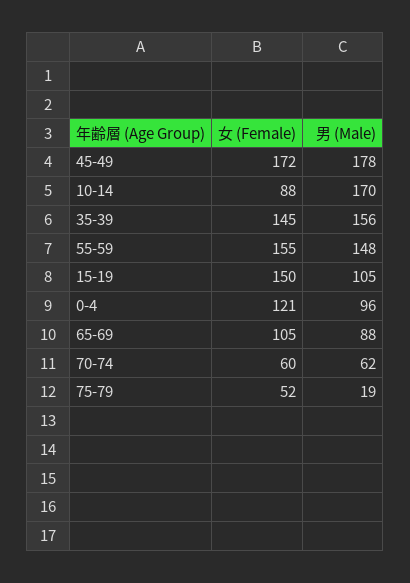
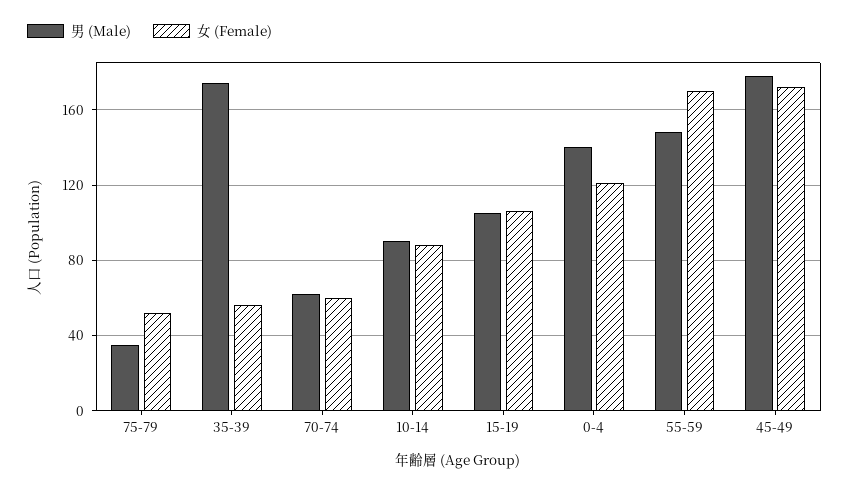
男 (Male), 10-14: 170 -> 90
女 (Female), 35-39: 145 -> 55
男 (Male), 35-39: 156 -> 175
女 (Female), 55-59: 155 -> 170
女 (Female), 15-19: 150 -> 105
男 (Male), 0-4: 96 -> 140
女 (Female), 65-69: 105 -> none
男 (Male), 65-69: 88 -> none
男 (Male), 75-79: 19 -> 35

